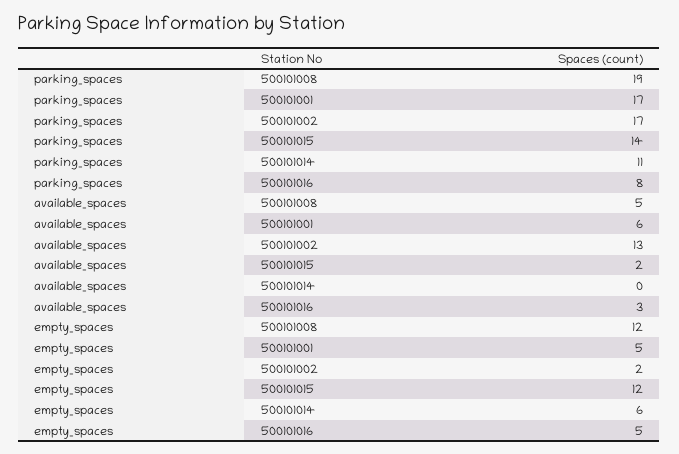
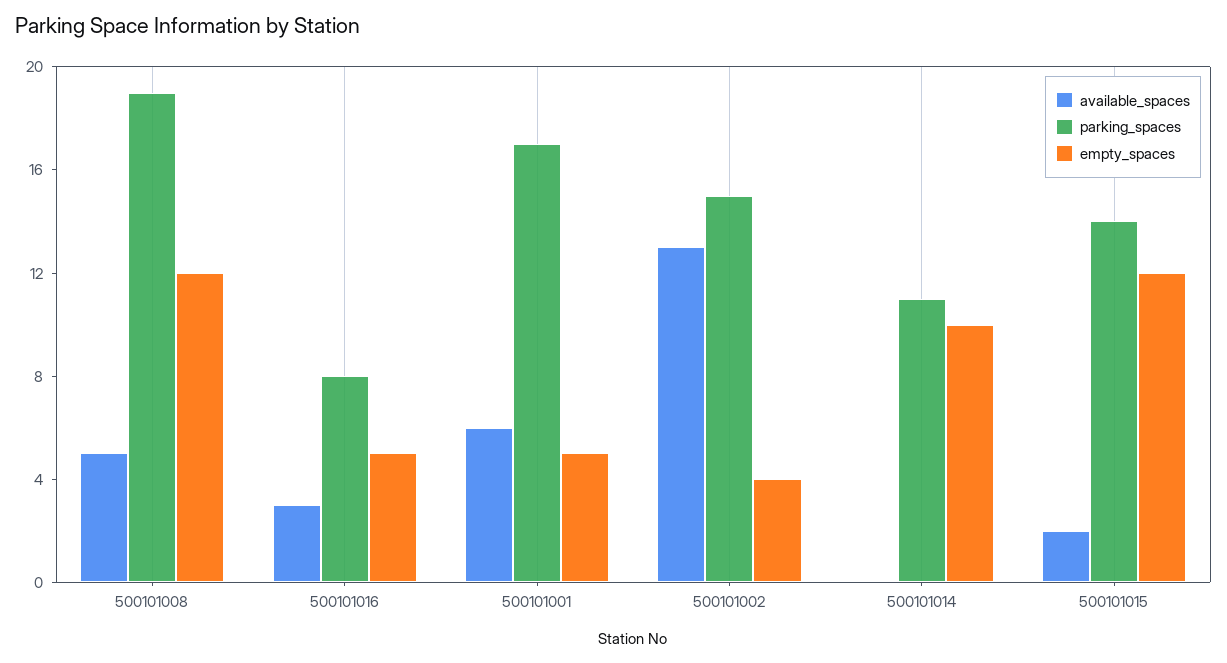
parking_spaces, 500101002: 17 -> 15
empty_spaces, 500101002: 2 -> 4
empty_spaces, 500101014: 6 -> 10

